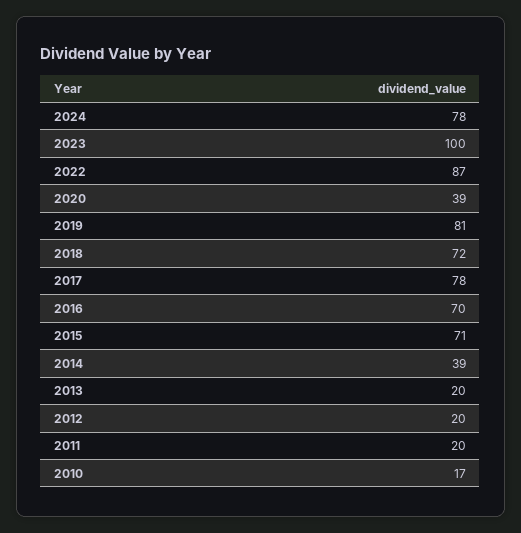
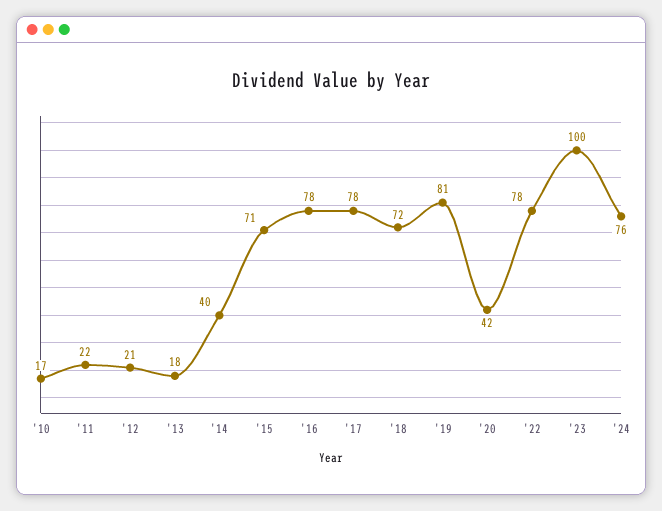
2024: 78 -> 76
2022: 87 -> 78
2020: 39 -> 42
2016: 70 -> 78
2014: 39 -> 40
2013: 20 -> 18
2012: 20 -> 21
2011: 20 -> 22

